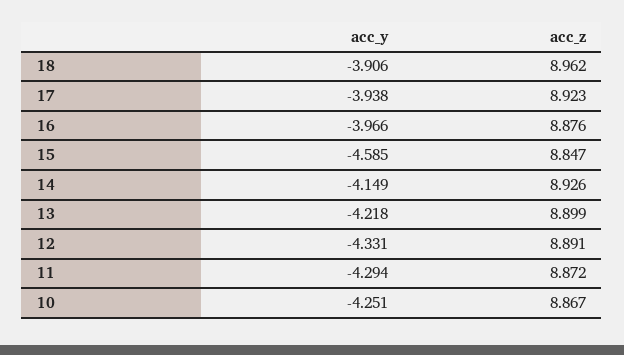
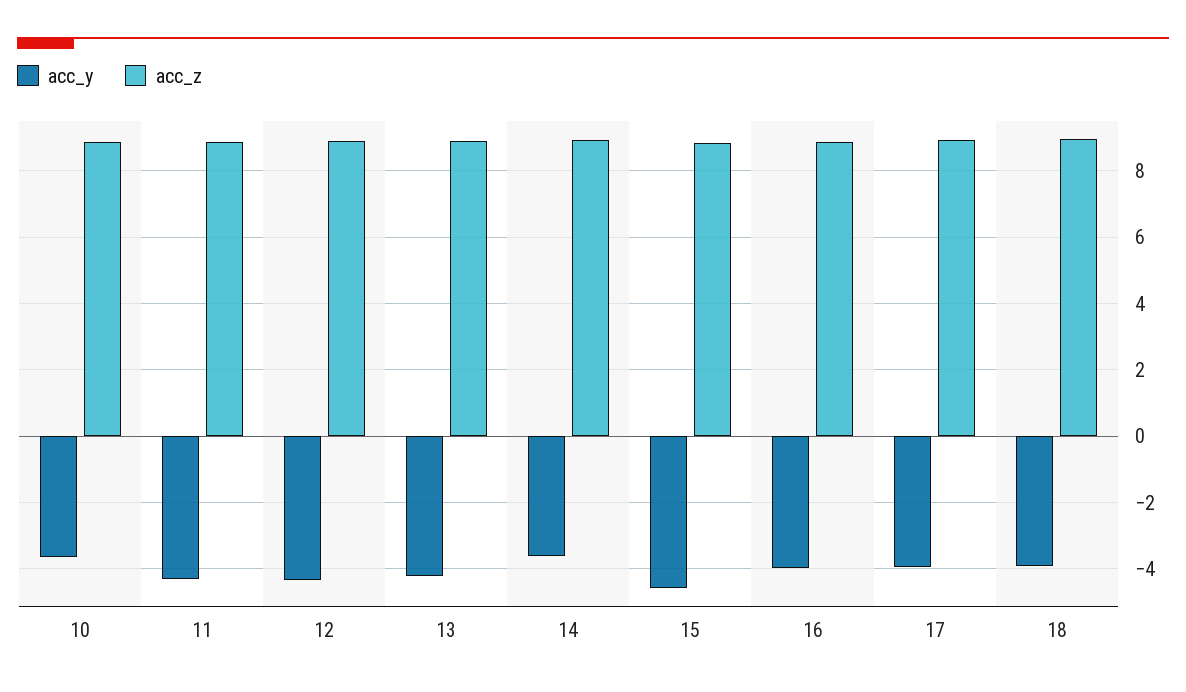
acc_y, 14: -4.149 -> -3.6
acc_y, 10: -4.251 -> -3.6

